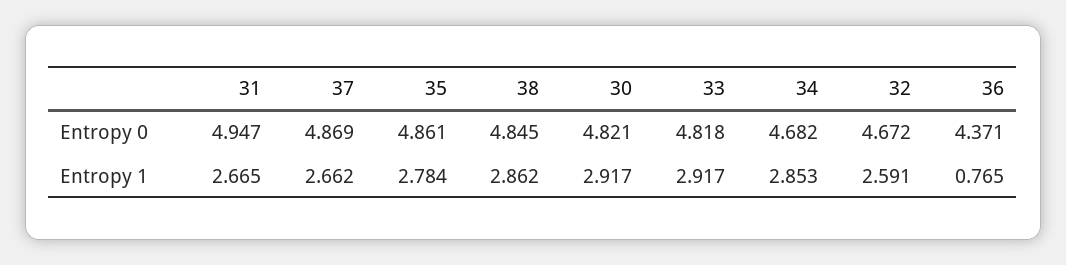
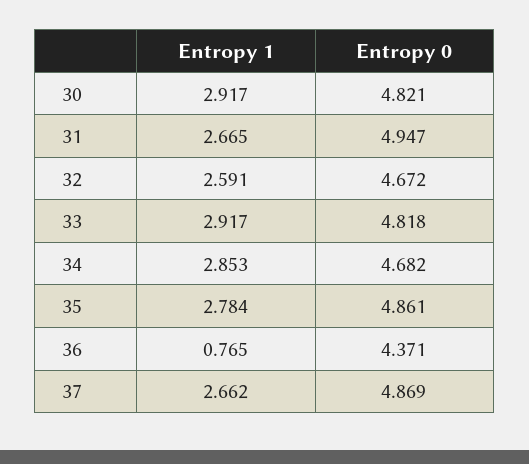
38, Entropy 0: 4.845 -> none
38, Entropy 1: 2.862 -> none

